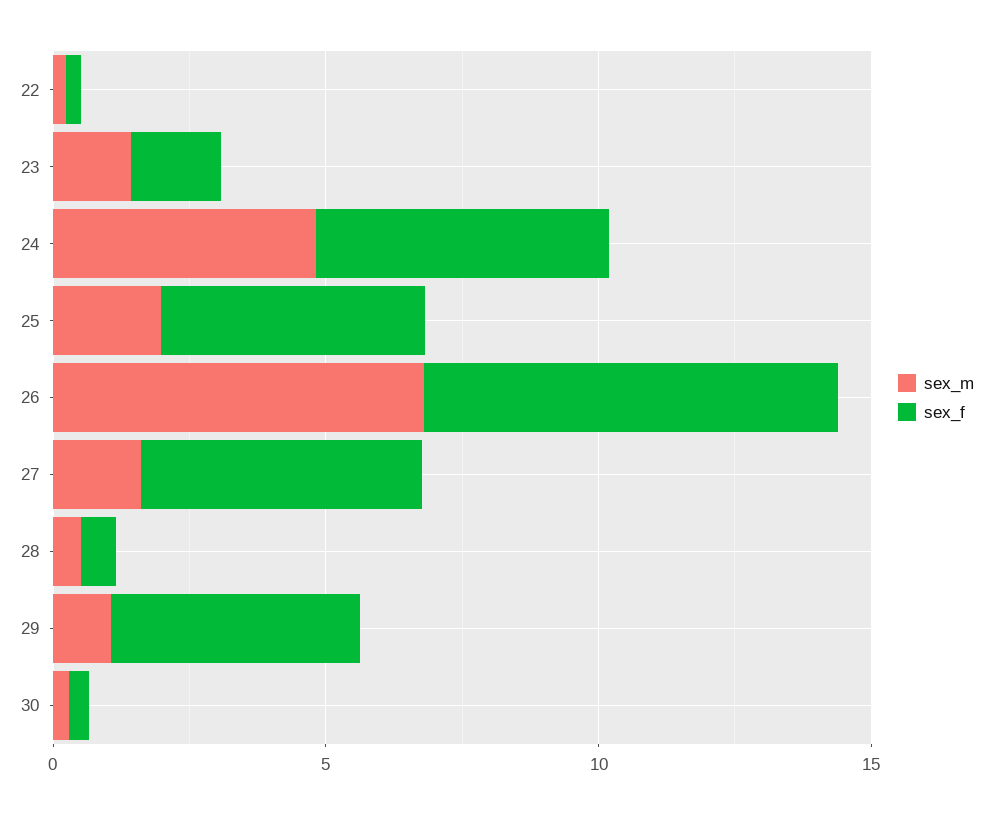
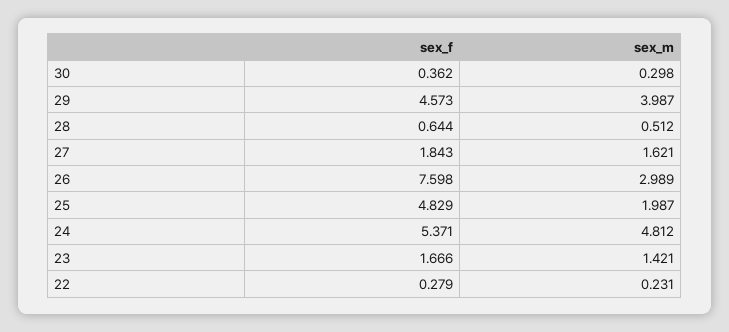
sex_m, 26: 7 -> 2.989
sex_f, 27: 5 -> 1.843
sex_m, 29: 1 -> 3.987

